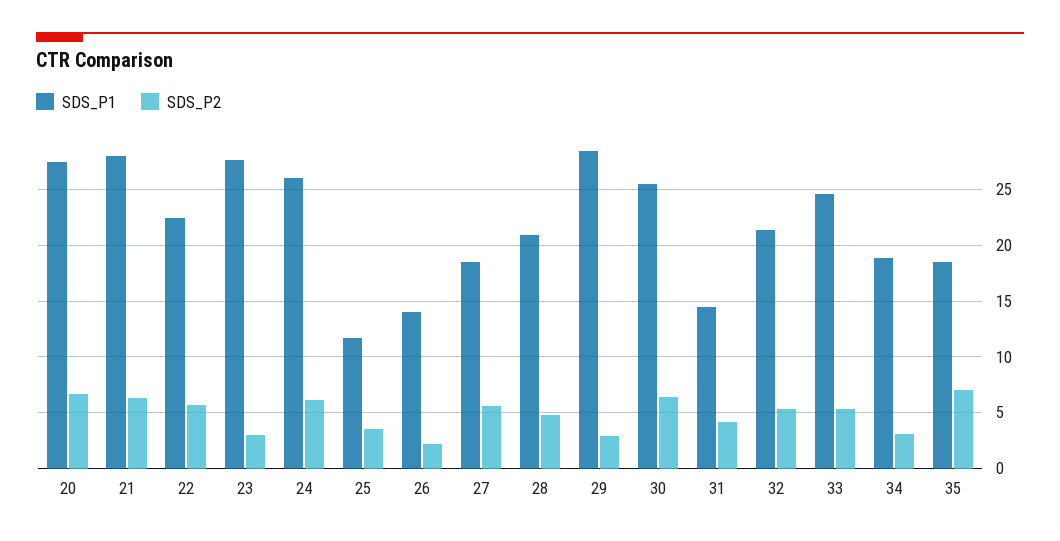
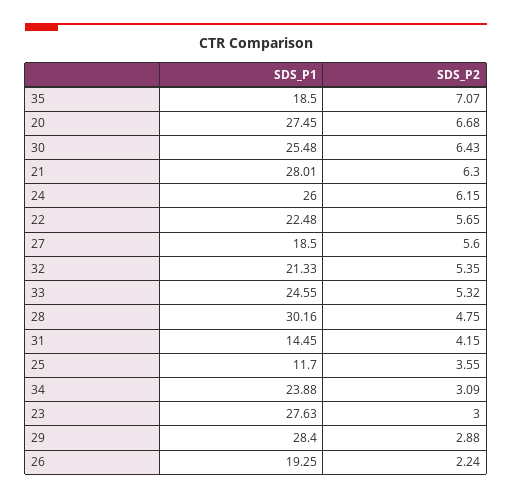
SDS_P1, 26: 14 -> 19.25
SDS_P1, 28: 21 -> 30.16
SDS_P1, 34: 19 -> 23.88

